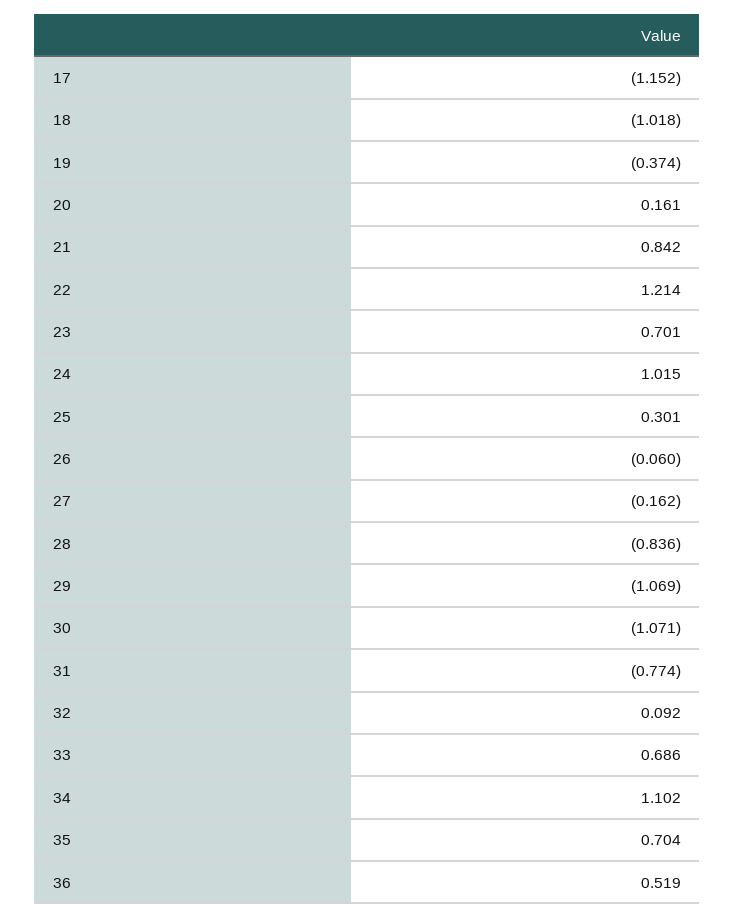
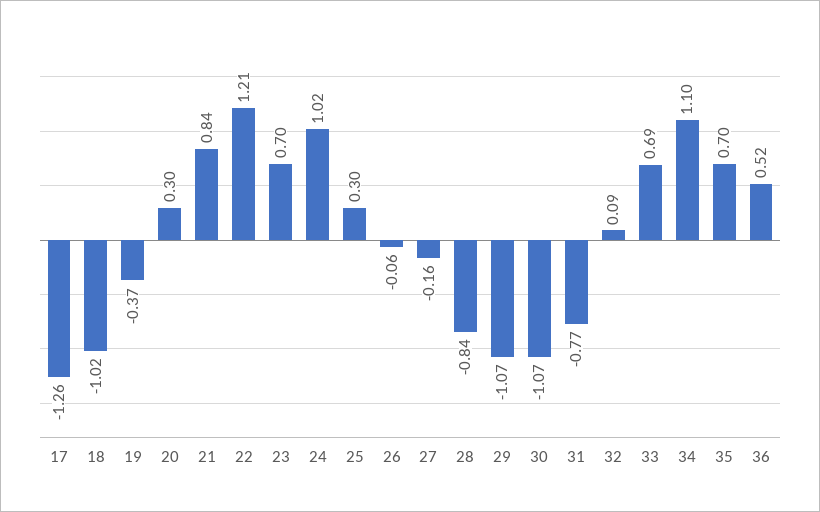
17: -1.152 -> -1.26
20: 0.161 -> 0.3

